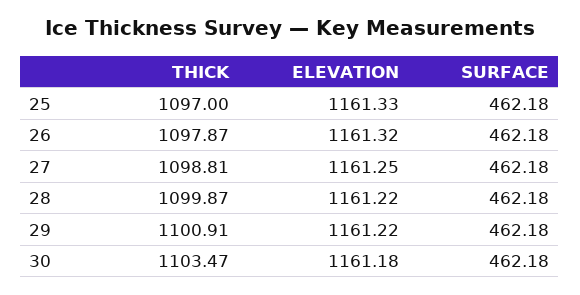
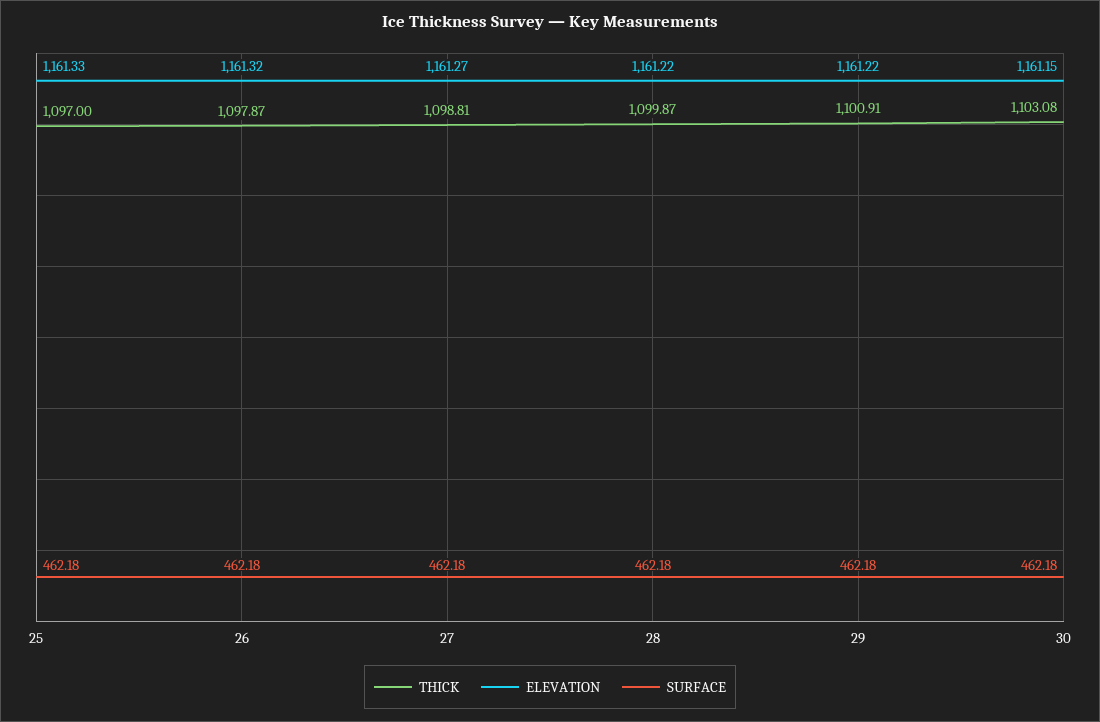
ELEVATION, 27: 1161.25 -> 1161.27
THICK, 30: 1103.47 -> 1103.08
ELEVATION, 30: 1161.18 -> 1161.15

